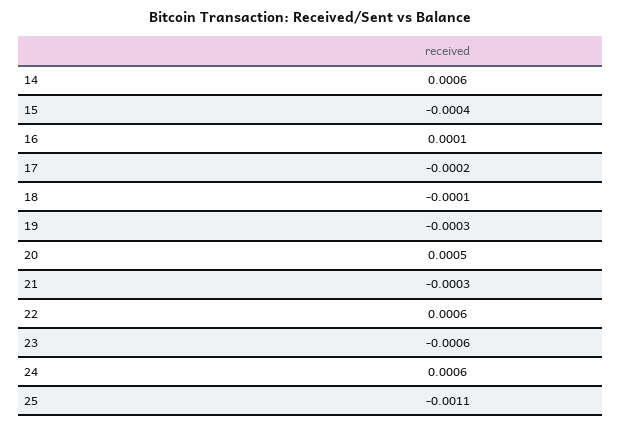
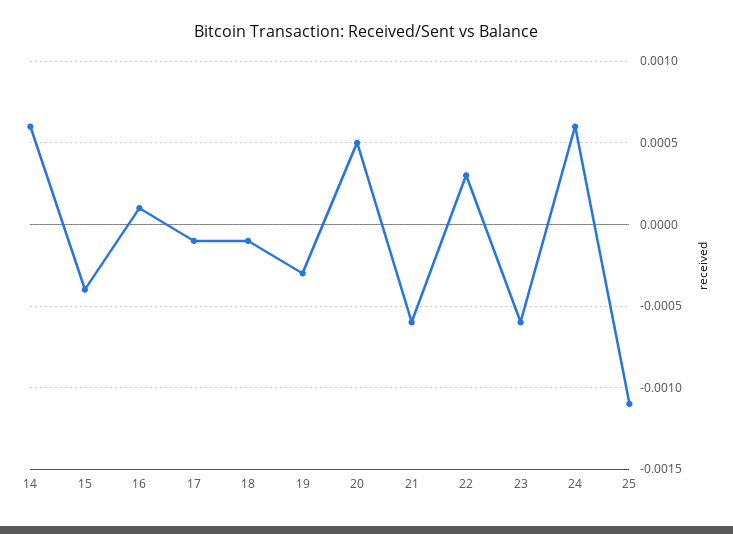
17: -0.0002 -> -0.0001
21: -0.0003 -> -0.0006
22: 0.0006 -> 0.0003

